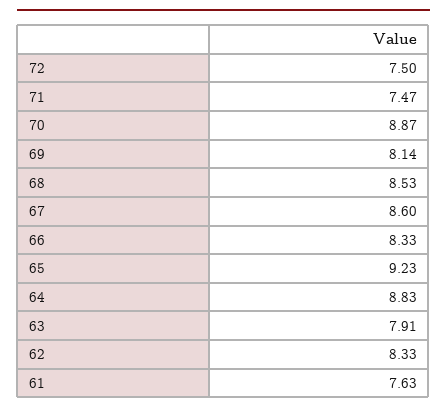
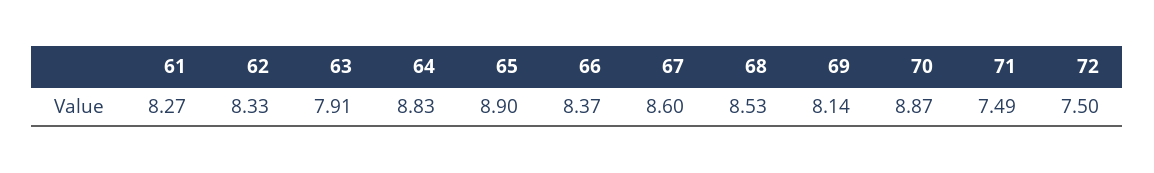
71: 7.47 -> 7.49
66: 8.33 -> 8.37
65: 9.23 -> 8.9
61: 7.63 -> 8.27

